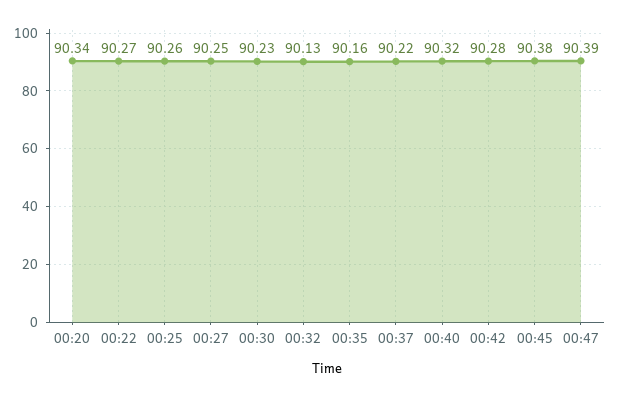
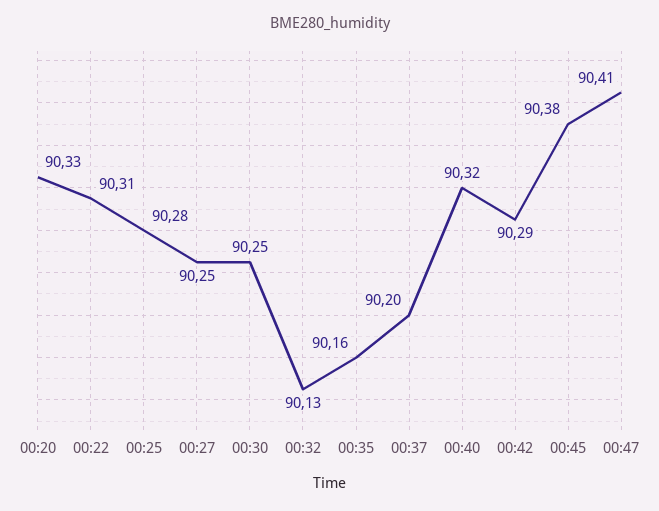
00:20: 90.34 -> 90.33
00:22: 90.27 -> 90.31
00:25: 90.26 -> 90.28
00:30: 90.23 -> 90.25
00:37: 90.22 -> 90.2
00:42: 90.28 -> 90.29
00:47: 90.39 -> 90.41

